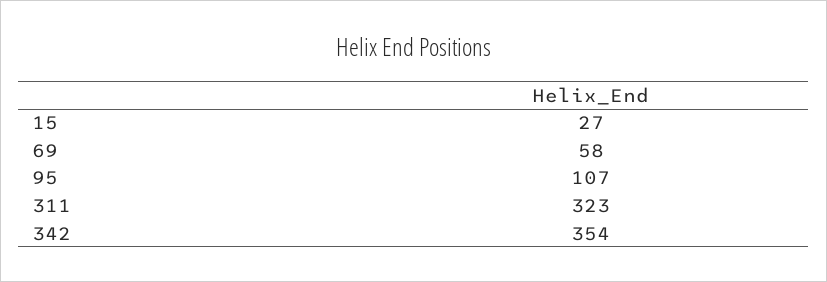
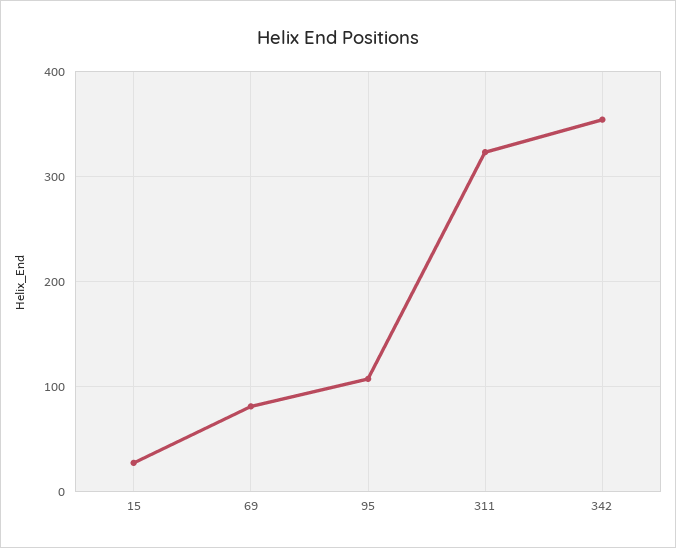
69: 58 -> 80

